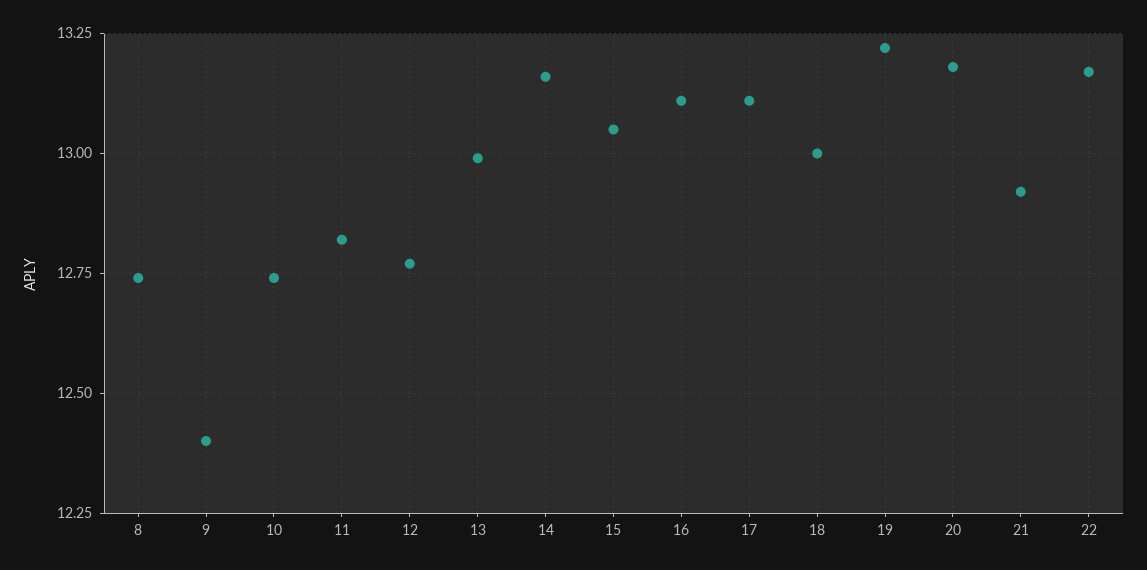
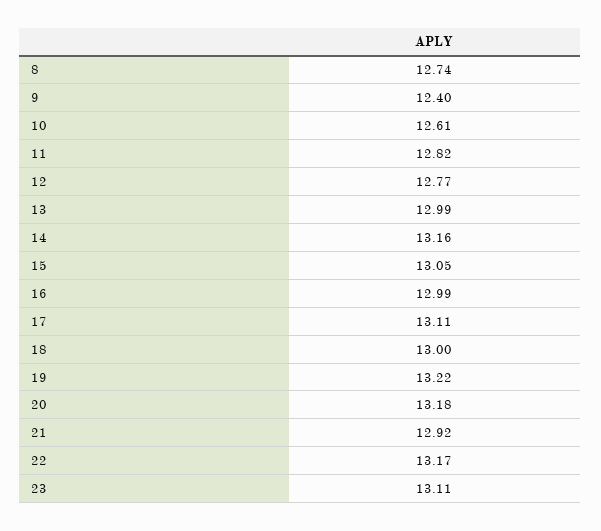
10: 12.75 -> 12.61
16: 13.1 -> 12.99
23: none -> 13.11

